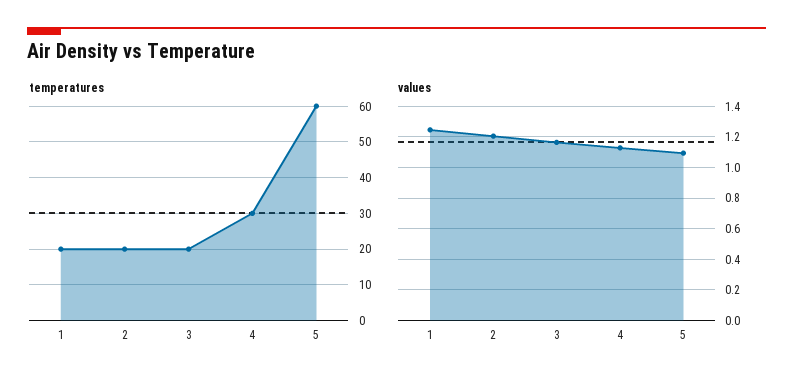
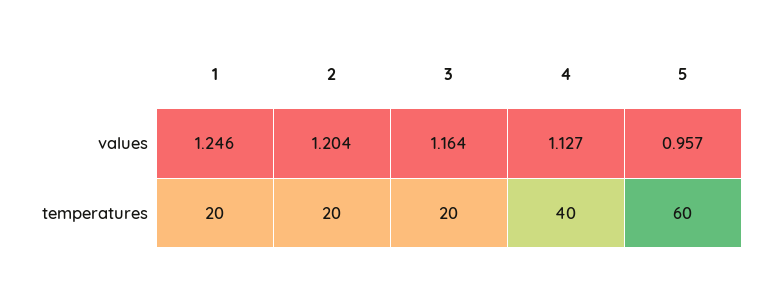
temperatures, 4: 30 -> 40
values, 5: 1.1 -> 0.957

